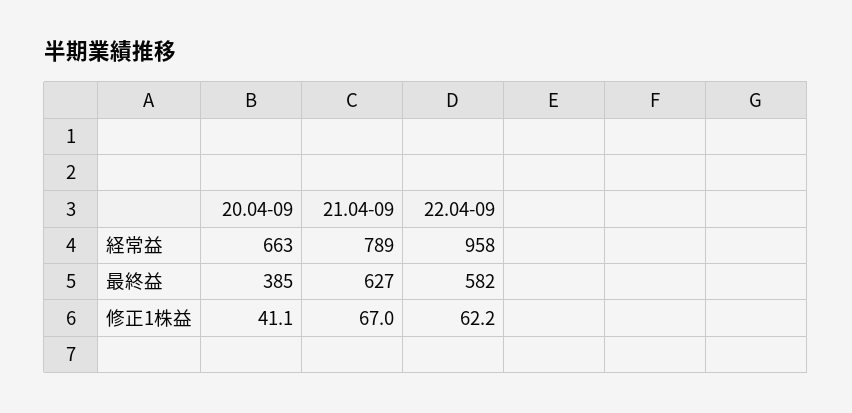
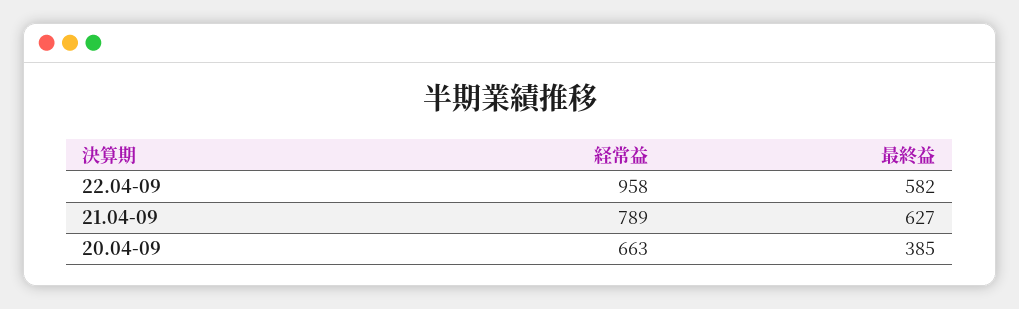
20.04-09, 修正1株益: 41.1 -> none
21.04-09, 修正1株益: 67 -> none
22.04-09, 修正1株益: 62.2 -> none

